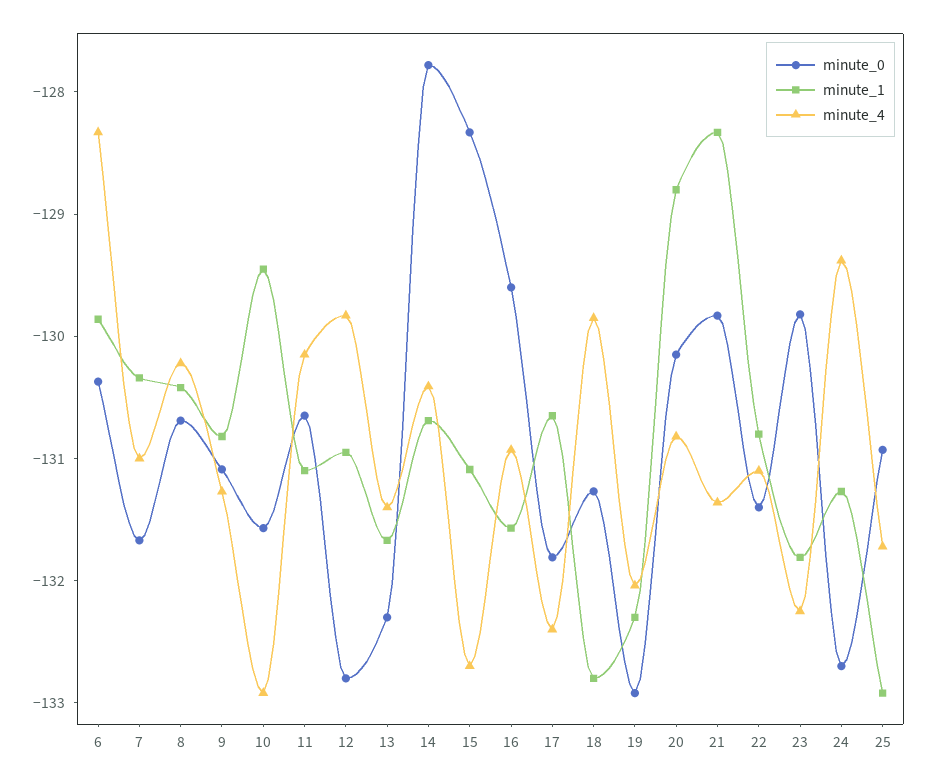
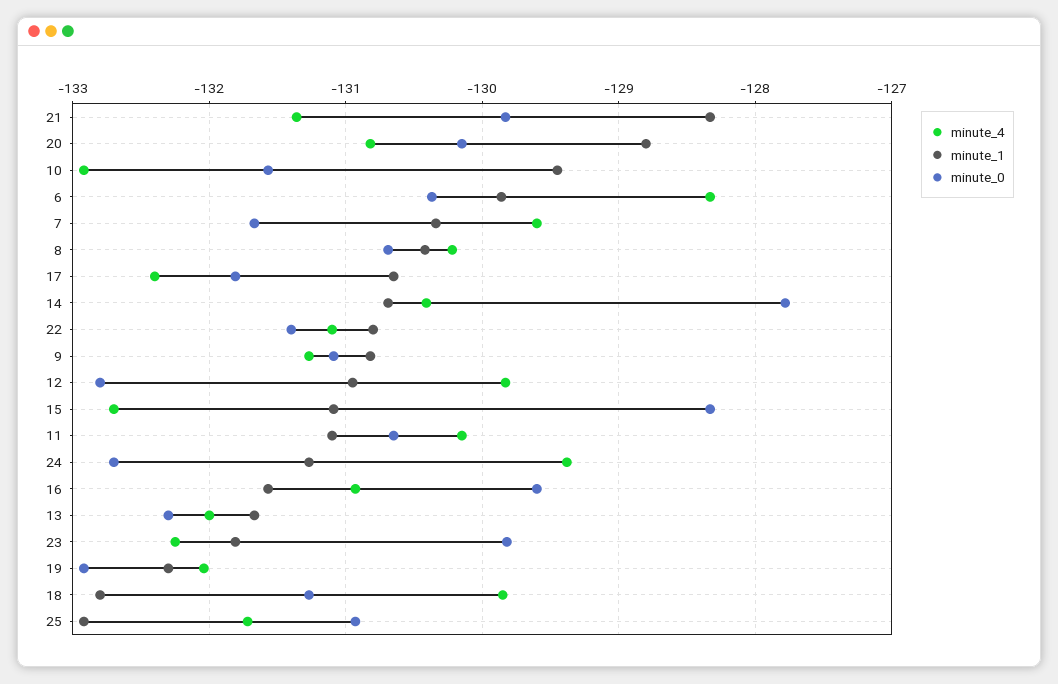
minute_4, 7: -131 -> -129.6
minute_4, 13: -131.4 -> -132

